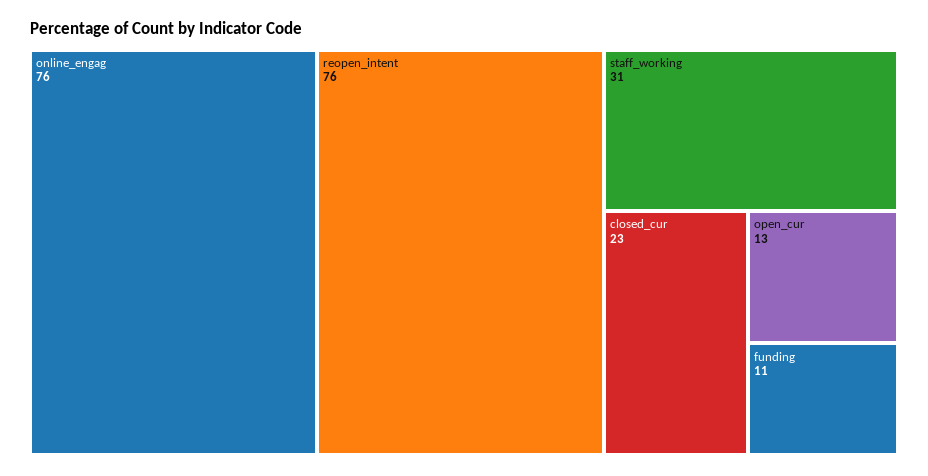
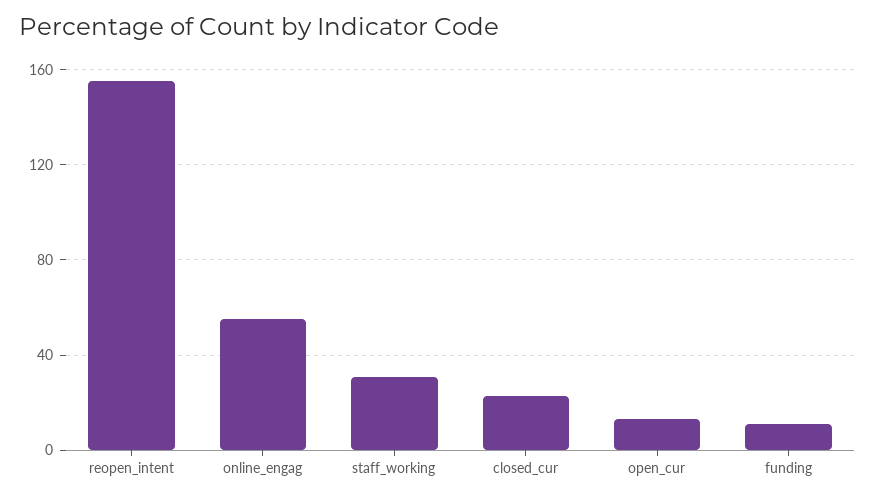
online_engag: 76 -> 55
reopen_intent: 76 -> 155

